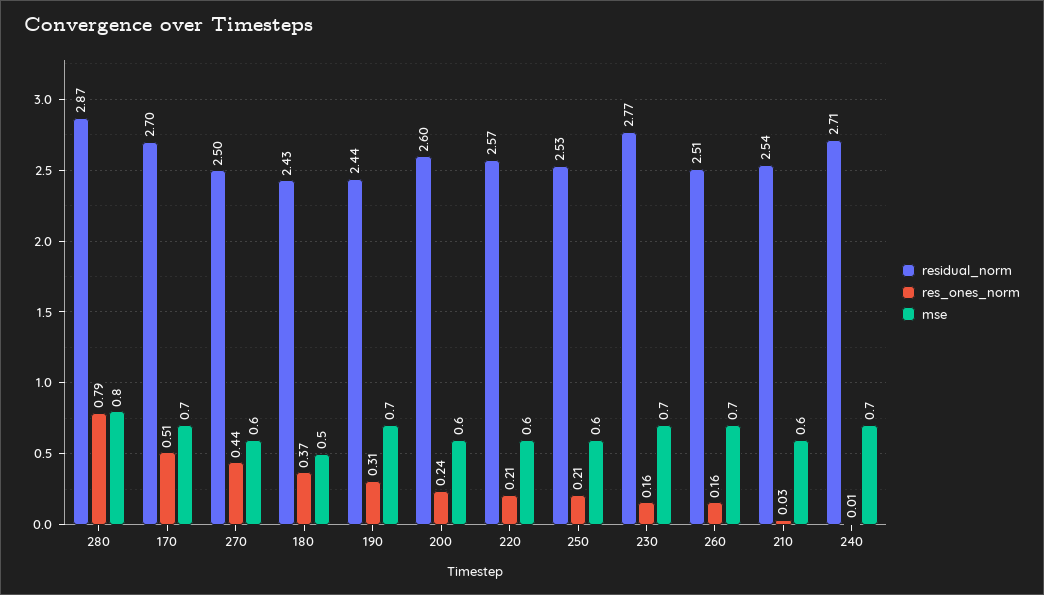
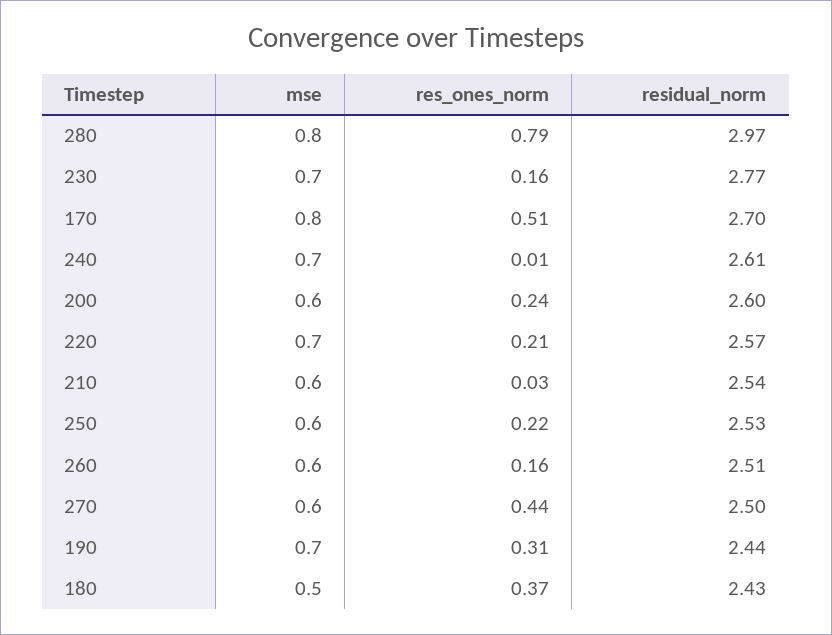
residual_norm, 280: 2.87 -> 2.97
mse, 170: 0.7 -> 0.8
mse, 220: 0.6 -> 0.7
res_ones_norm, 250: 0.21 -> 0.22
mse, 260: 0.7 -> 0.6
residual_norm, 240: 2.71 -> 2.61

